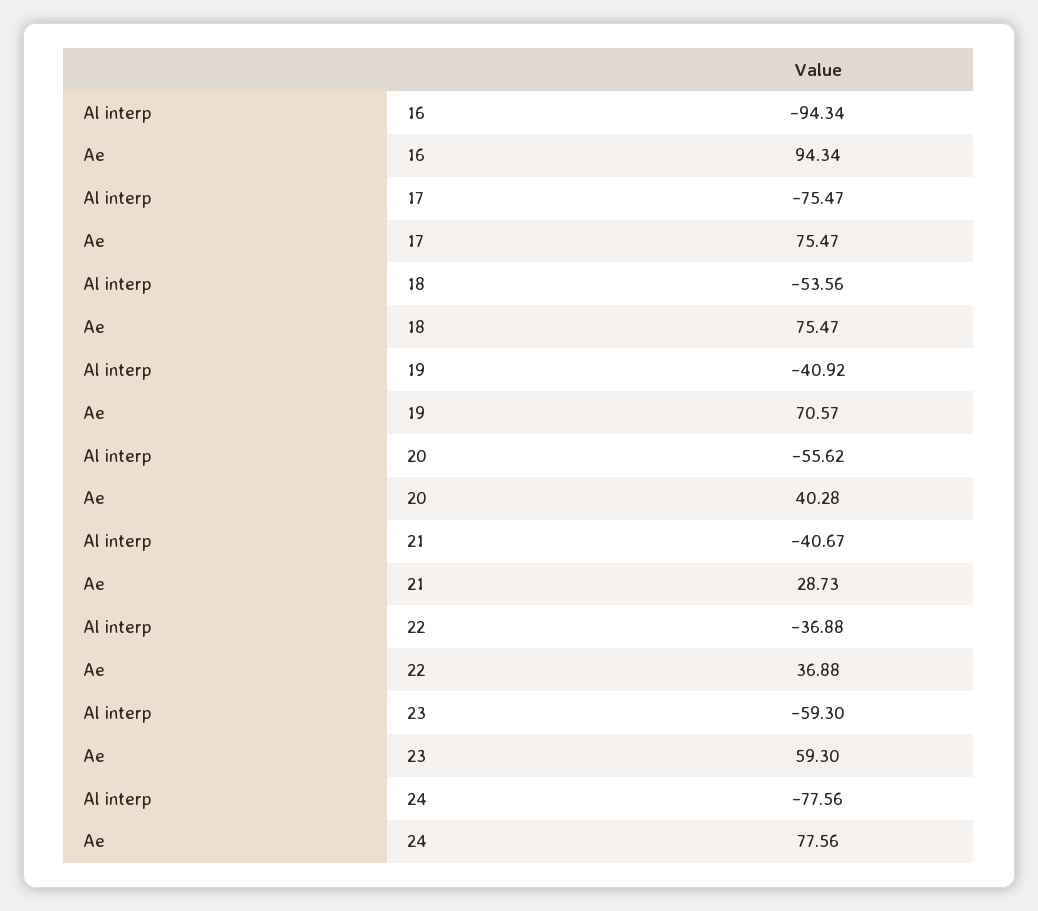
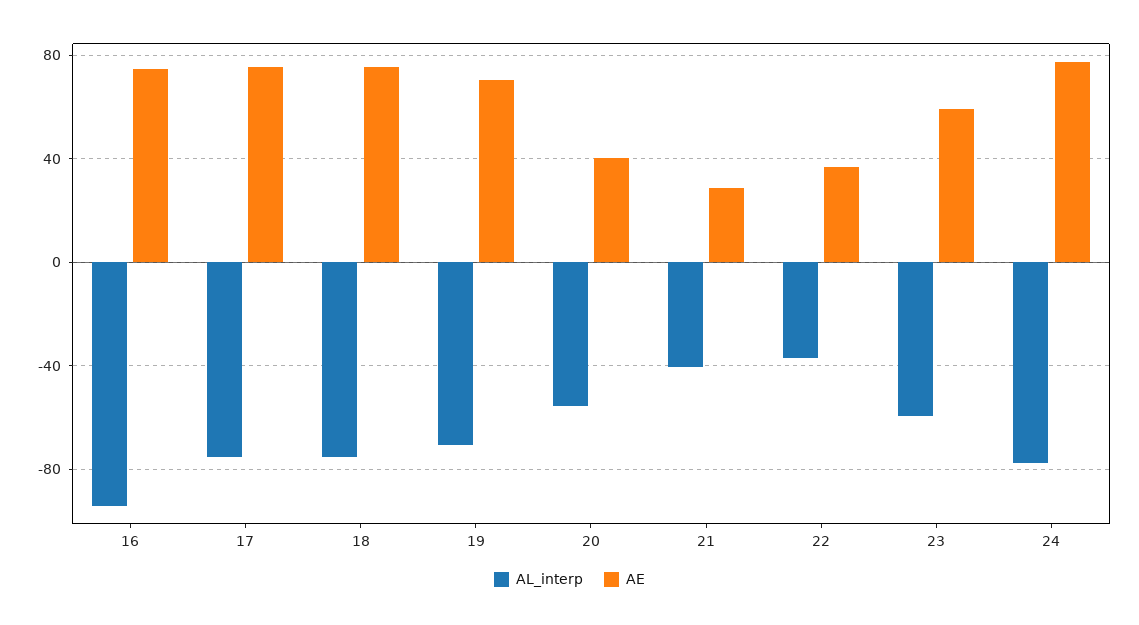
Ae, 16: 94.34 -> 75
Al interp, 18: -53.56 -> -75
Al interp, 19: -40.92 -> -70

